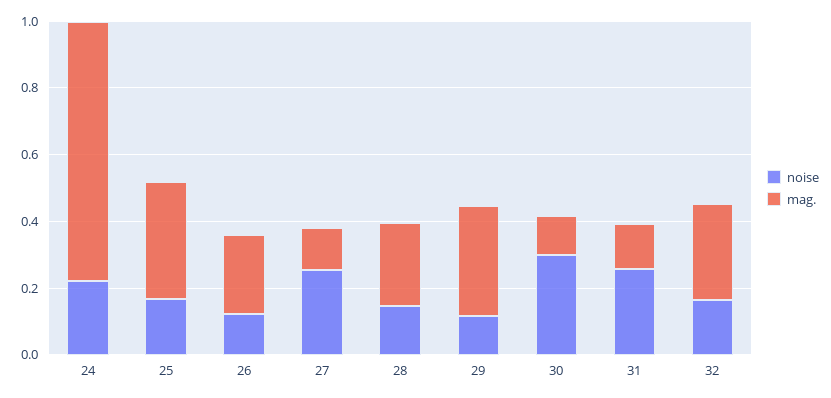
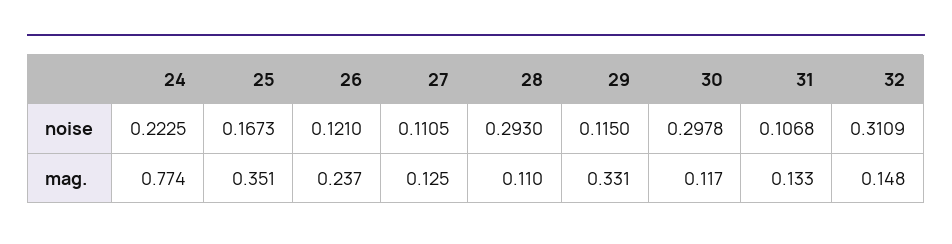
noise, 27: 0.25 -> 0.1105
noise, 28: 0.15 -> 0.293
mag., 28: 0.25 -> 0.11
noise, 31: 0.25 -> 0.1068
noise, 32: 0.15 -> 0.3109
mag., 32: 0.3 -> 0.148

